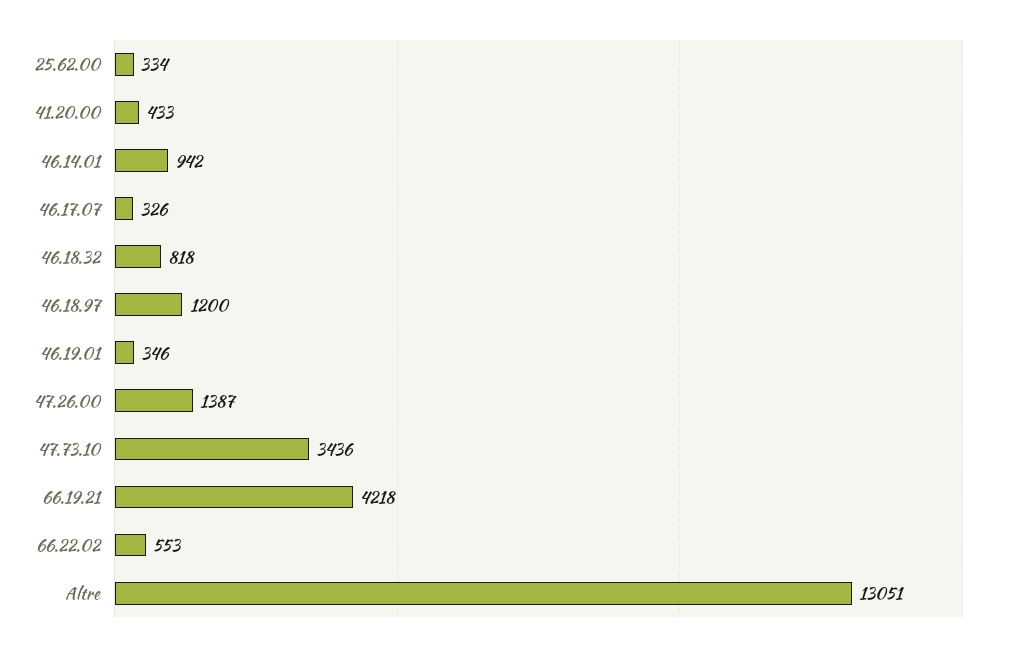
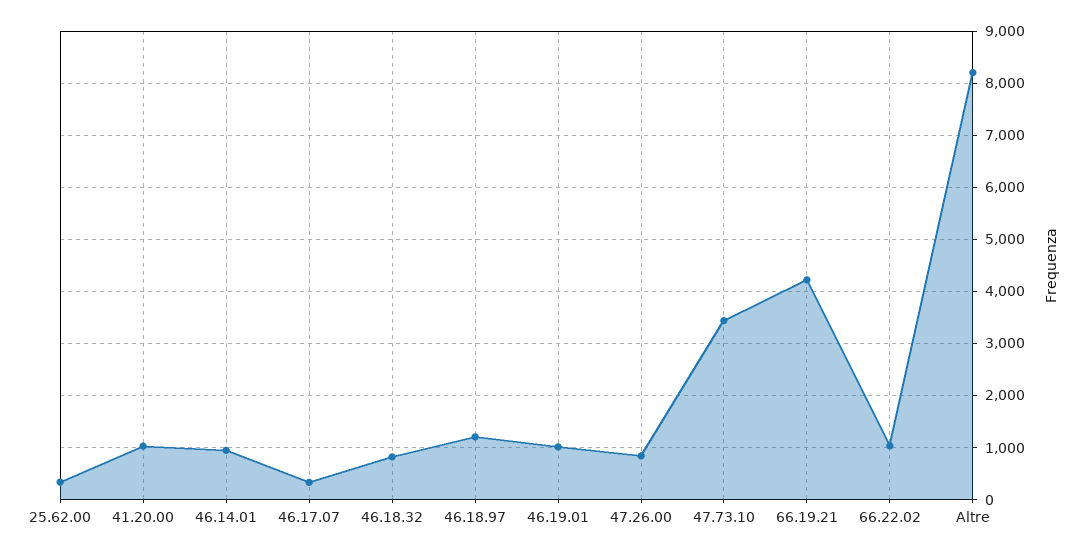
41.20.00: 433 -> 1000
46.19.01: 346 -> 1000
47.26.00: 1387 -> 800
66.22.02: 553 -> 1000
Altre: 13051 -> 8200

